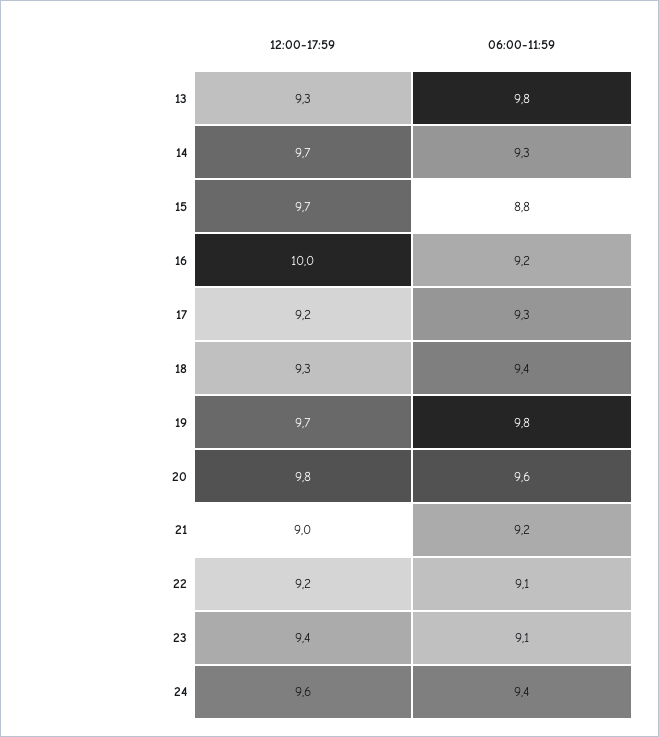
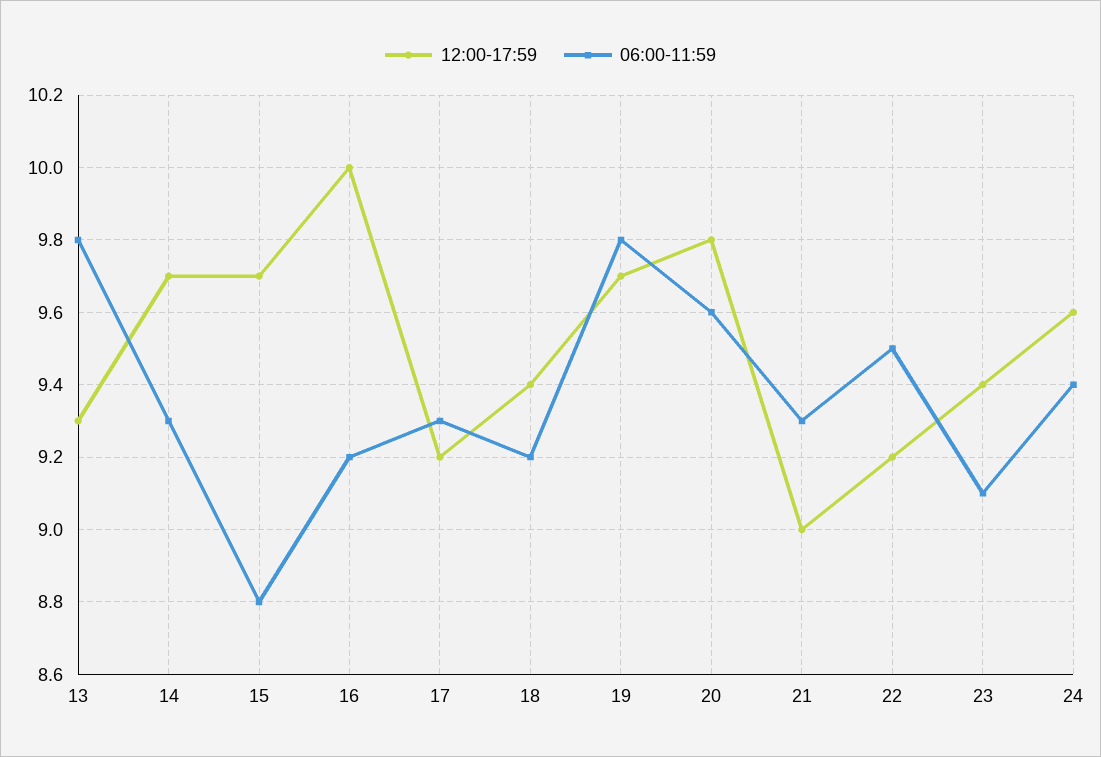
12:00-17:59, 18: 9.3 -> 9.4
06:00-11:59, 18: 9.4 -> 9.2
06:00-11:59, 21: 9.2 -> 9.3
06:00-11:59, 22: 9.1 -> 9.5

